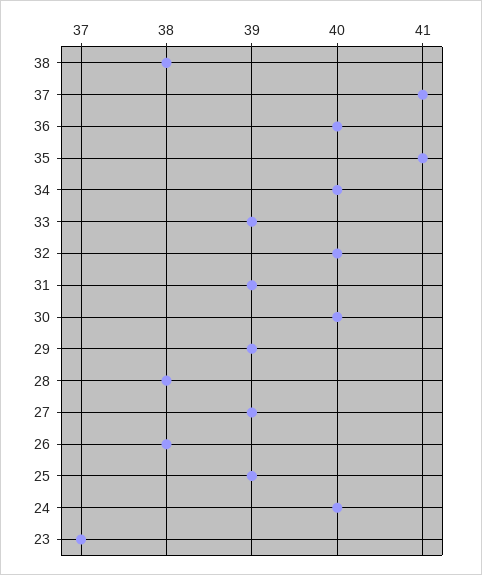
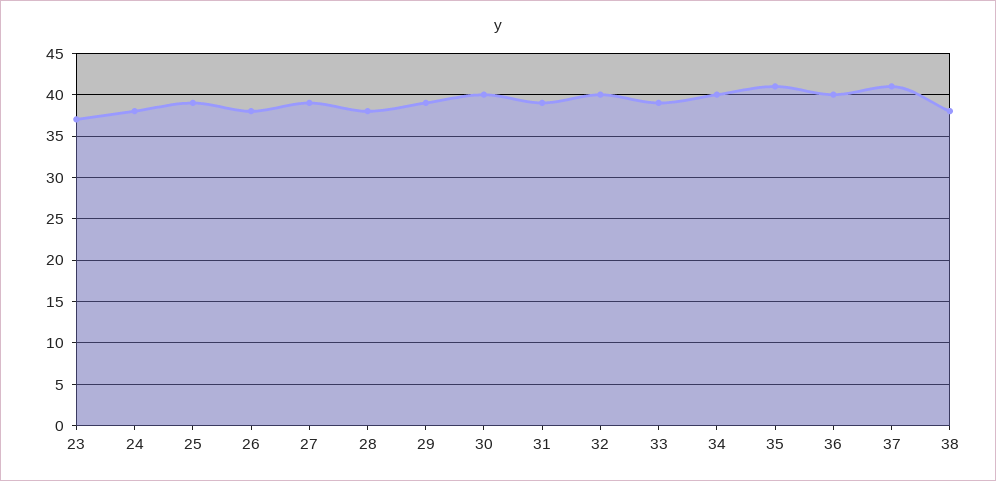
24: 40 -> 38

